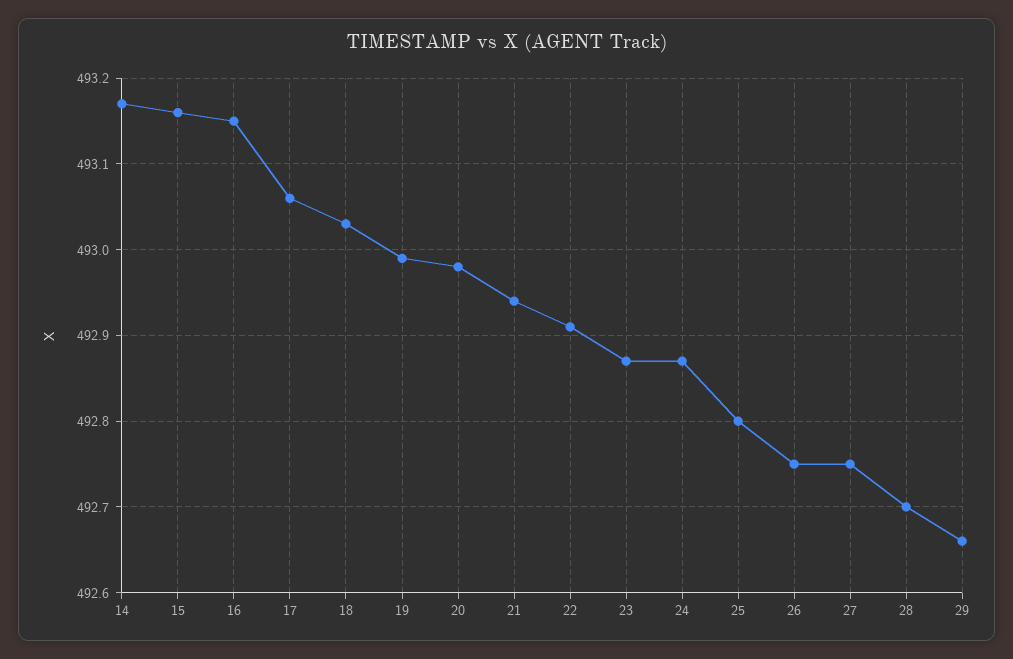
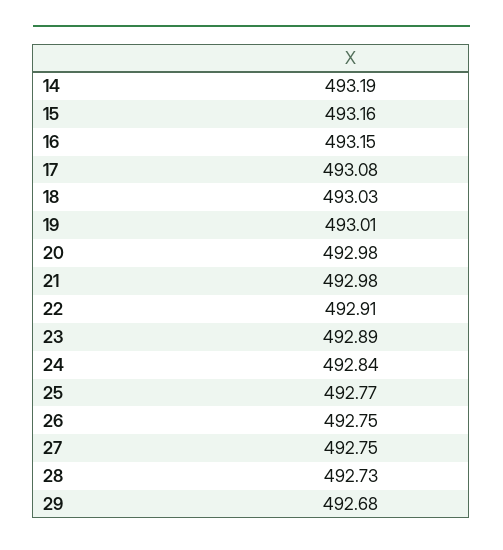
14: 493.17 -> 493.19
17: 493.06 -> 493.08
19: 492.99 -> 493.01
21: 492.94 -> 492.98
23: 492.87 -> 492.89
24: 492.87 -> 492.84
25: 492.8 -> 492.77
28: 492.7 -> 492.73
29: 492.66 -> 492.68

